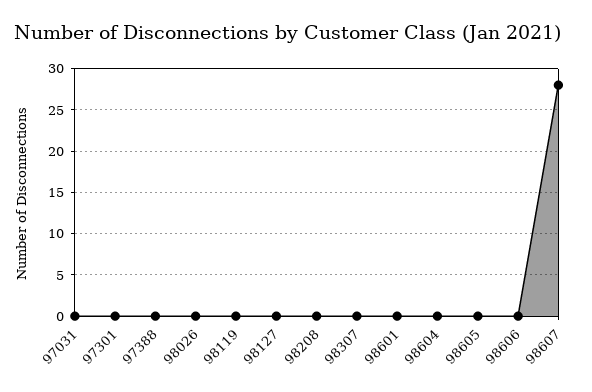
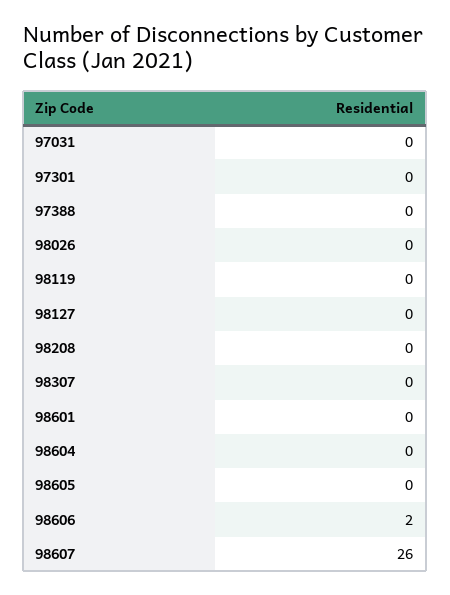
98606: 0 -> 2
98607: 28 -> 26

